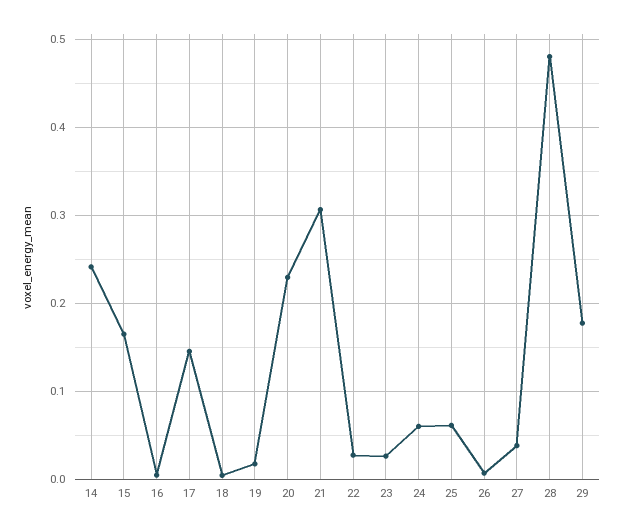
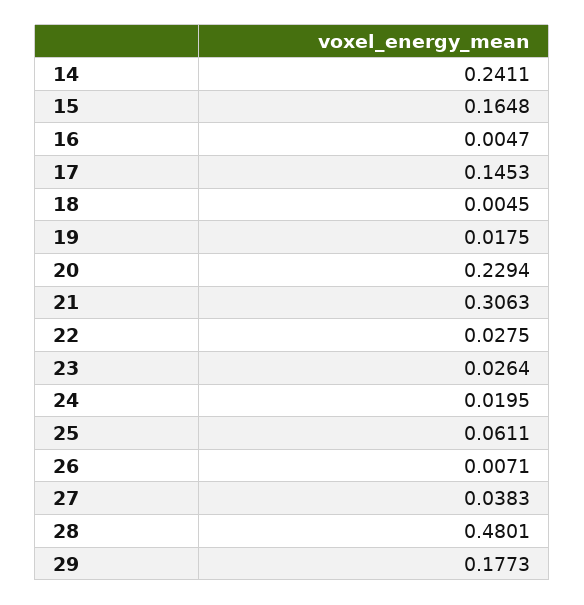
24: 0.06 -> 0.0195

